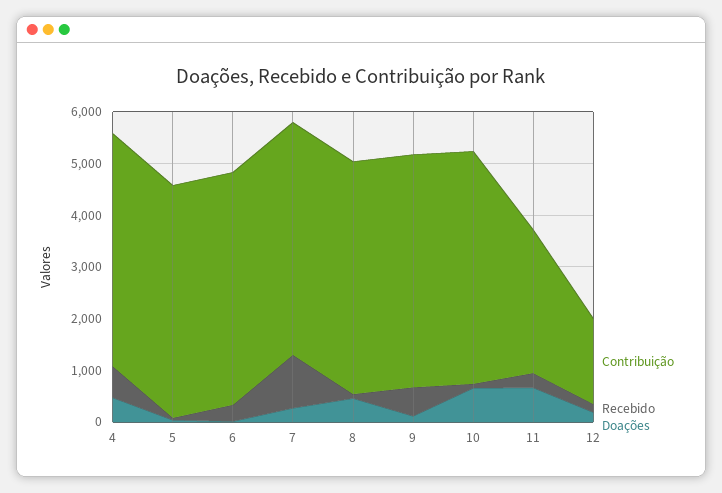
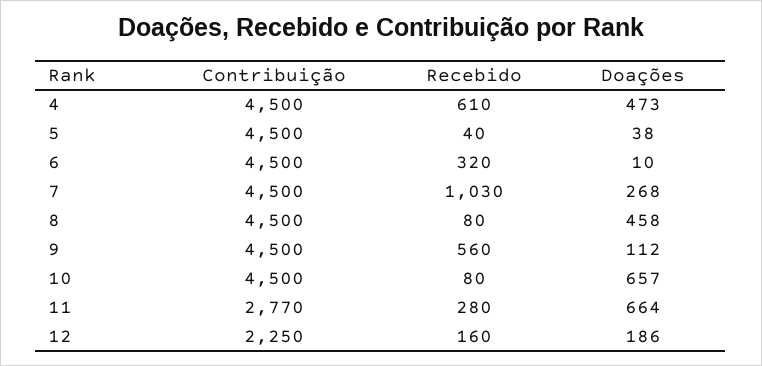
Contribuição, 12: 1600 -> 2250

